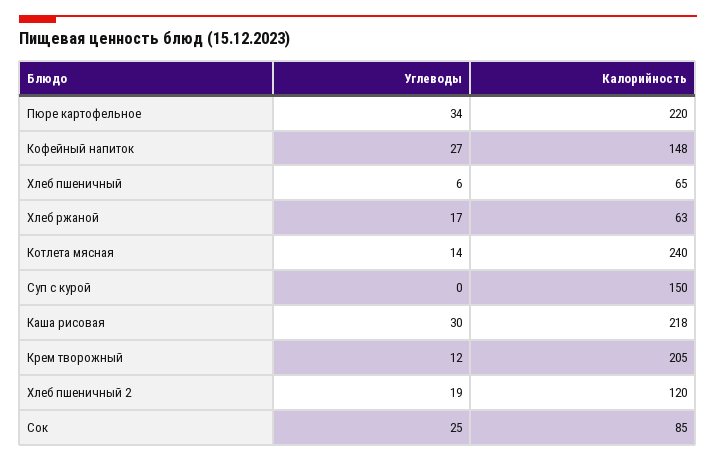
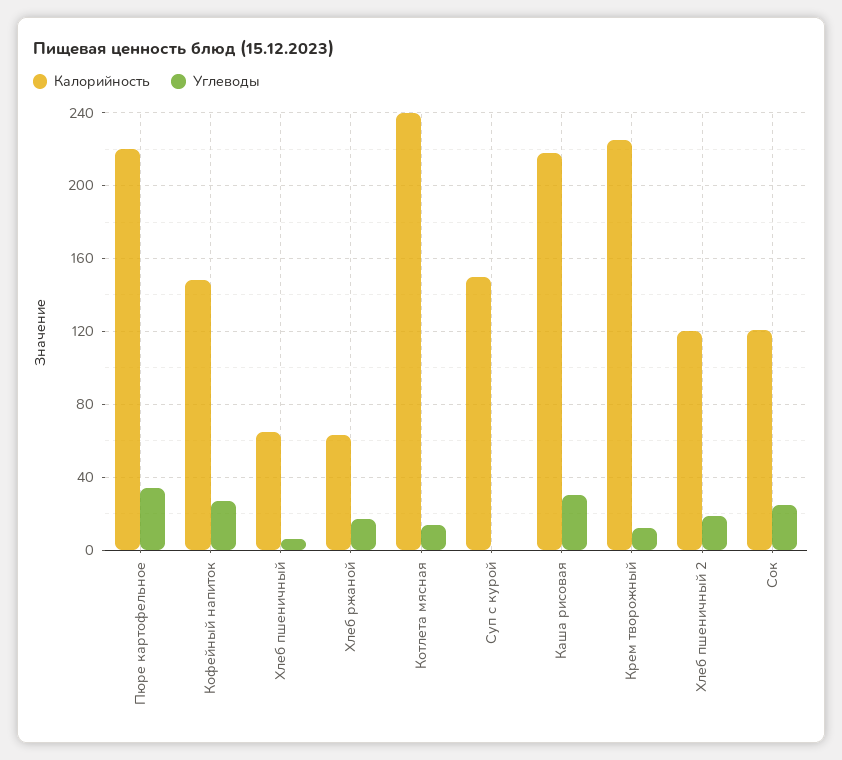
Калорийность, Крем творожный: 205 -> 225
Калорийность, Сок: 85 -> 120

